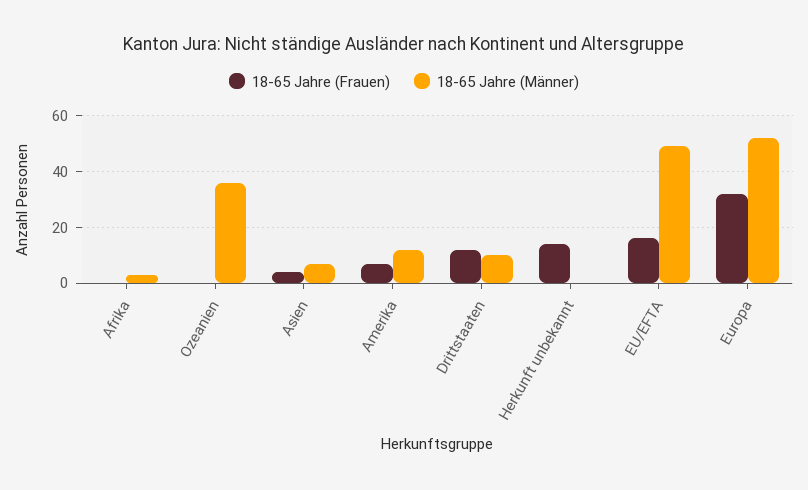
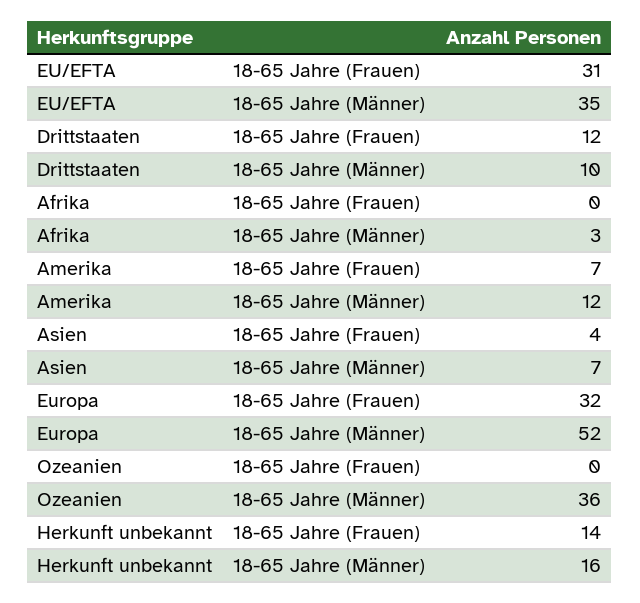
18-65 Jahre (Männer), Herkunft unbekannt: 0 -> 16
18-65 Jahre (Frauen), EU/EFTA: 15 -> 31
18-65 Jahre (Männer), EU/EFTA: 50 -> 35

